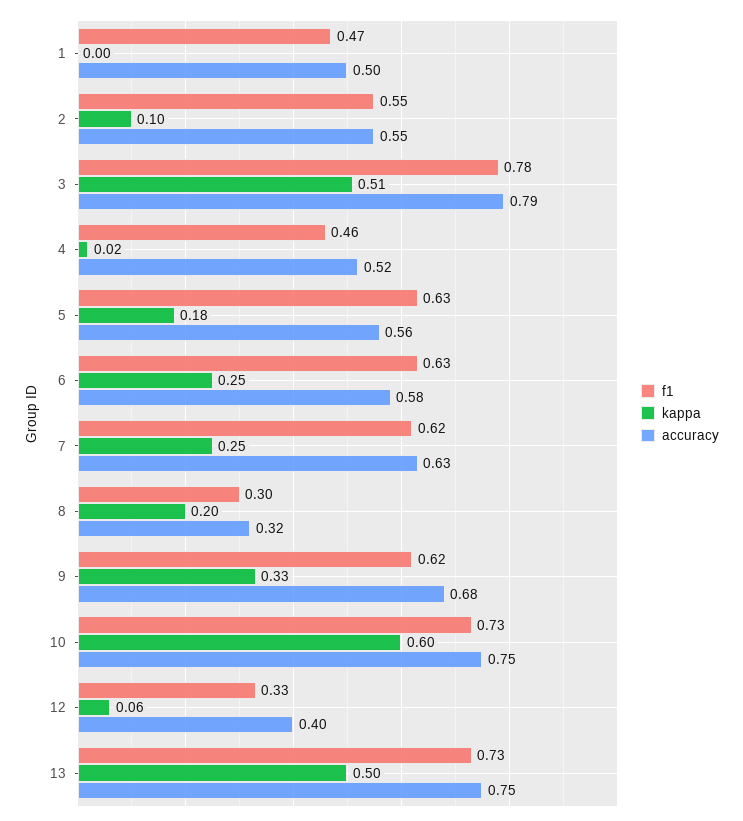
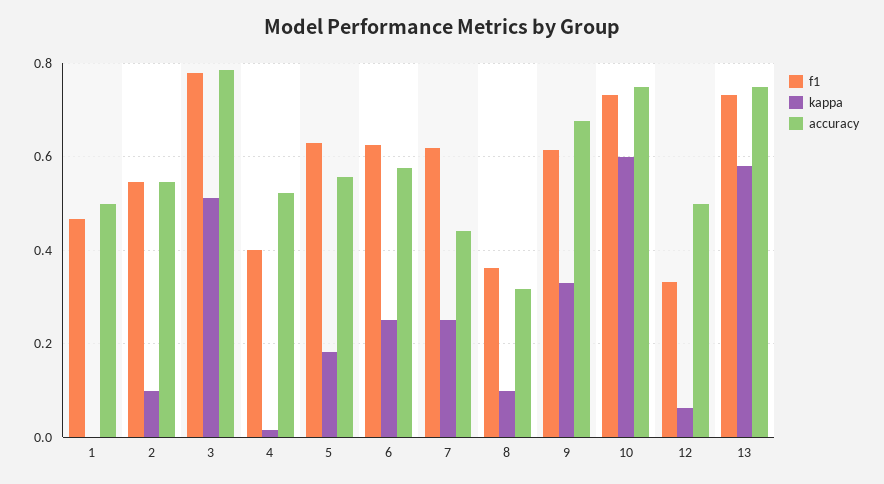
f1, 4: 0.46 -> 0.4
accuracy, 7: 0.63 -> 0.44
f1, 8: 0.3 -> 0.36
kappa, 8: 0.2 -> 0.1
accuracy, 12: 0.4 -> 0.5
kappa, 13: 0.5 -> 0.58

